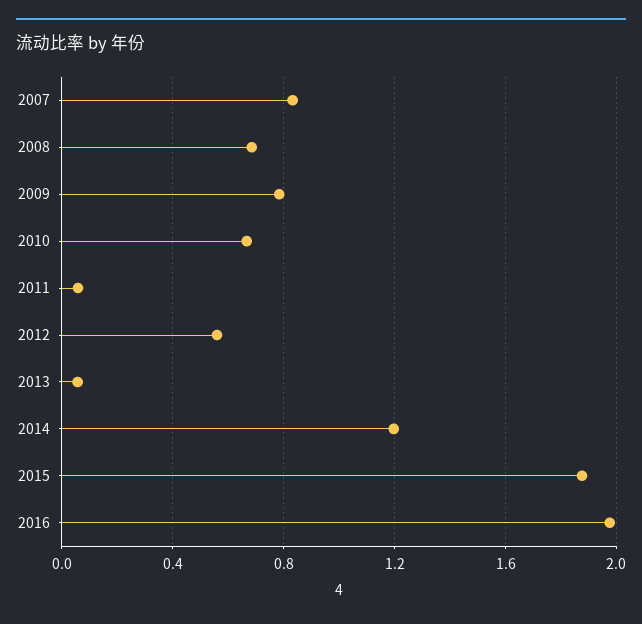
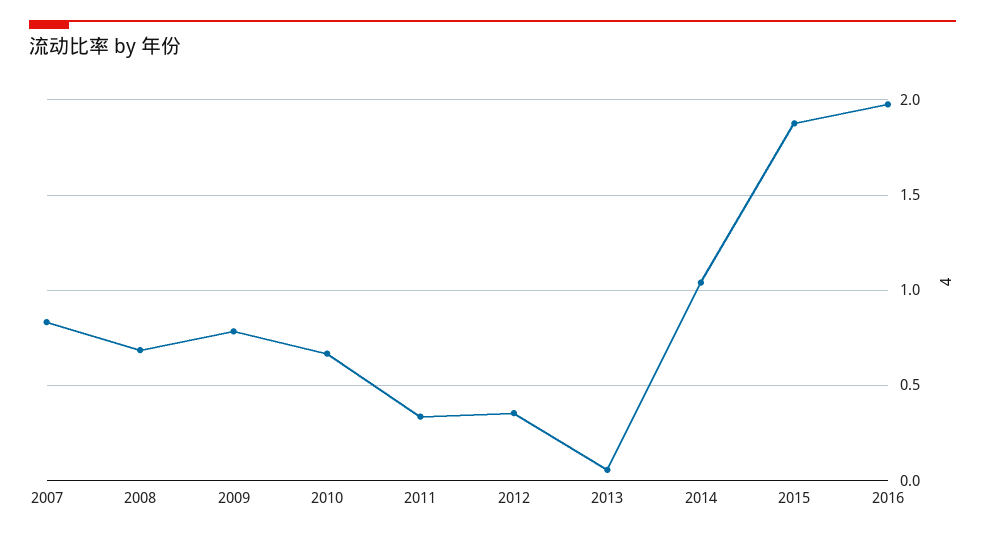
2011: 0.05 -> 0.35
2012: 0.55 -> 0.35
2014: 1.2 -> 1.05

